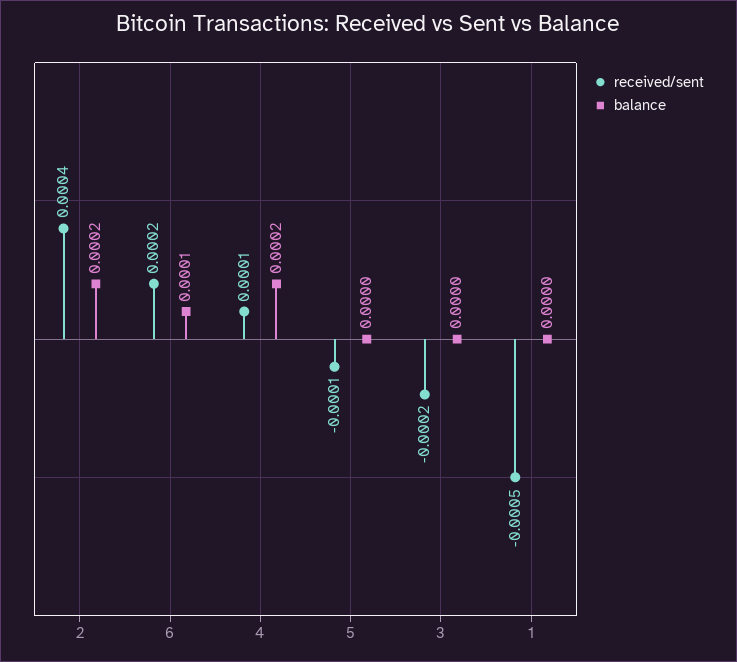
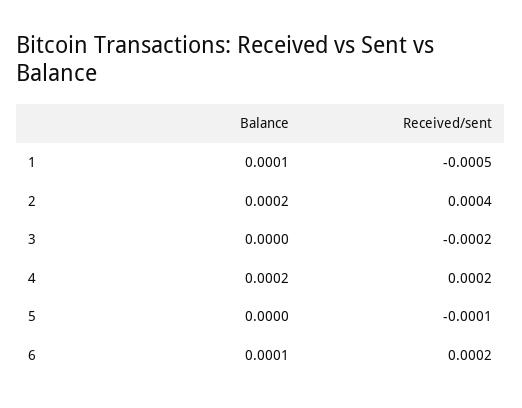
received/sent, 4: 0.0001 -> 0.0002
balance, 1: 0 -> 0.0001

